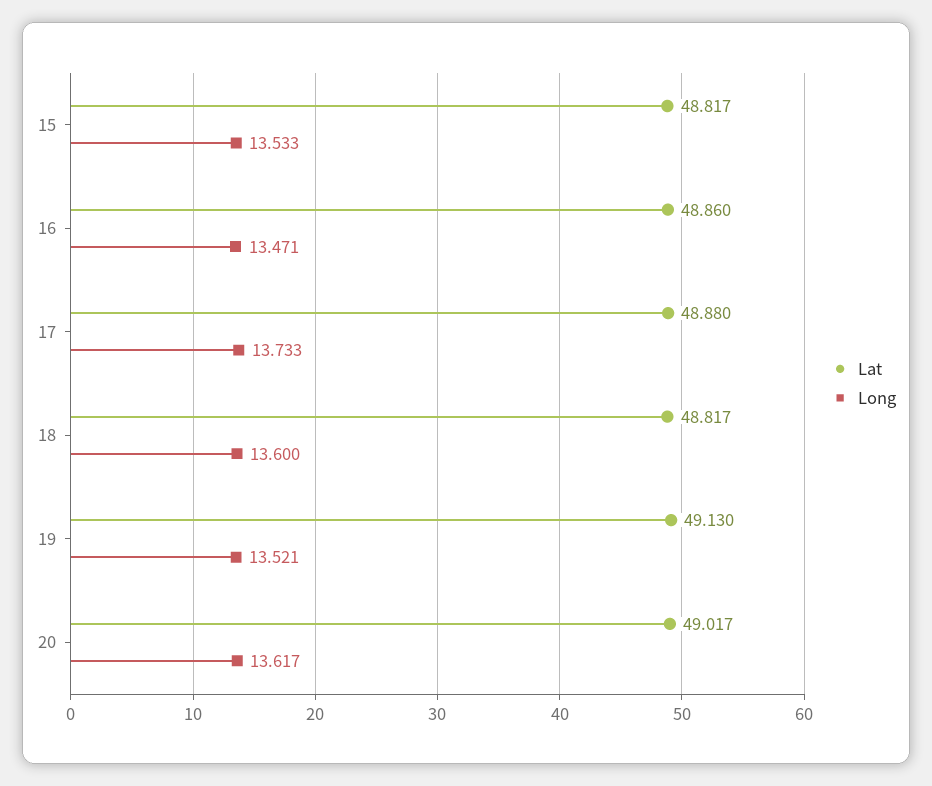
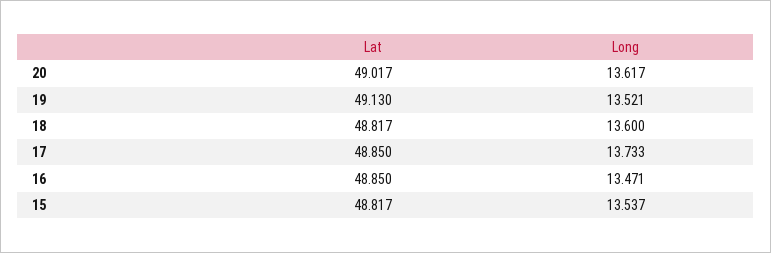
Long, 15: 13.533 -> 13.537
Lat, 16: 48.86 -> 48.85
Lat, 17: 48.88 -> 48.85

